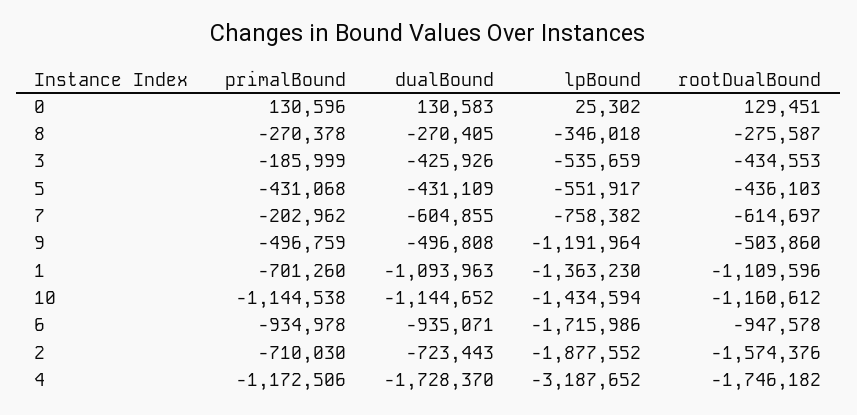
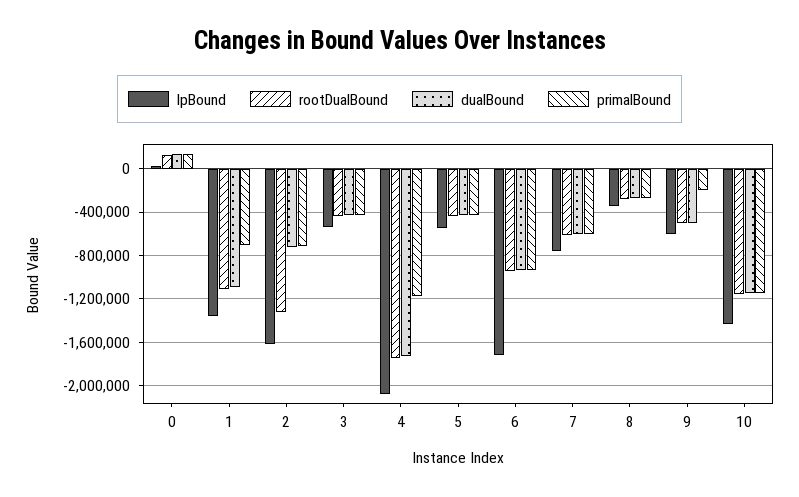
primalBound, 3: -185999 -> -400000
primalBound, 7: -202962 -> -600000
primalBound, 9: -496759 -> -200000
lpBound, 9: -1191964 -> -600000
lpBound, 2: -1877552 -> -1600000
rootDualBound, 2: -1574376 -> -1300000
lpBound, 4: -3187652 -> -2100000

